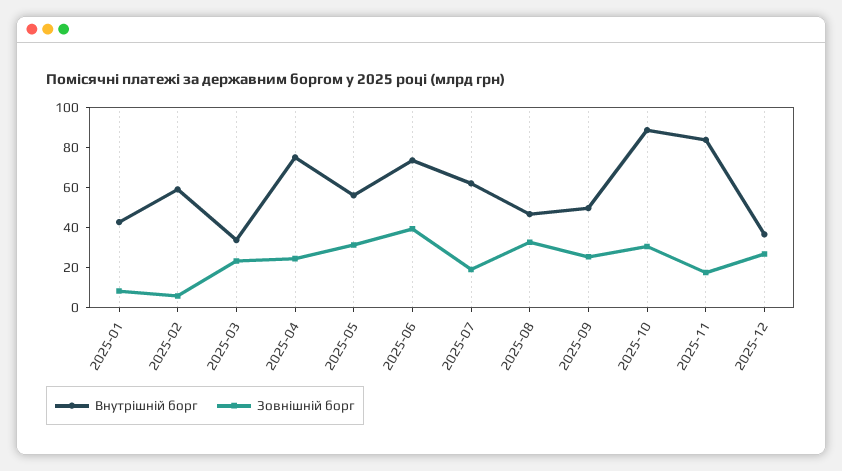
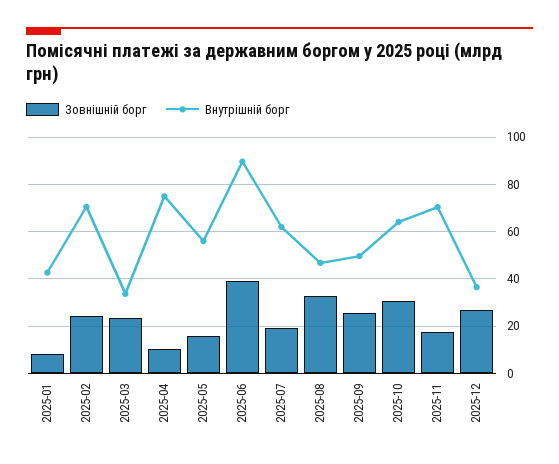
Внутрішній борг, 2025-02: 60 -> 70
Зовнішній борг, 2025-02: 5 -> 25
Зовнішній борг, 2025-04: 25 -> 10
Зовнішній борг, 2025-05: 30 -> 15
Внутрішній борг, 2025-06: 75 -> 90
Внутрішній борг, 2025-10: 90 -> 65
Внутрішній борг, 2025-11: 85 -> 70

